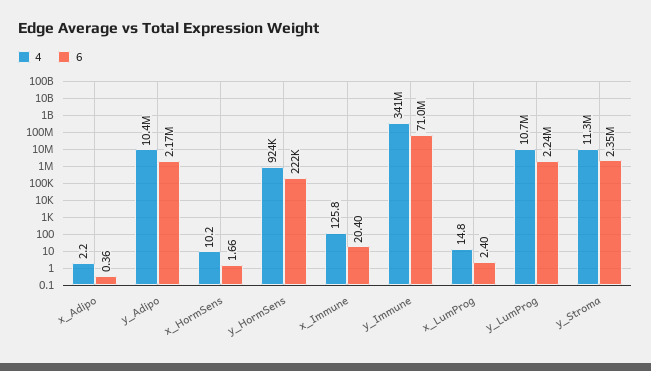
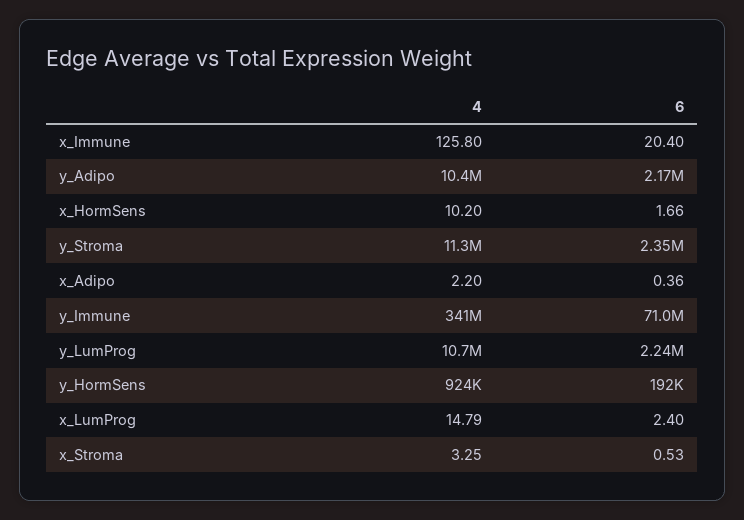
6, y_HormSens: 222000 -> 192000
4, x_Stroma: none -> 3.25
6, x_Stroma: none -> 0.53

